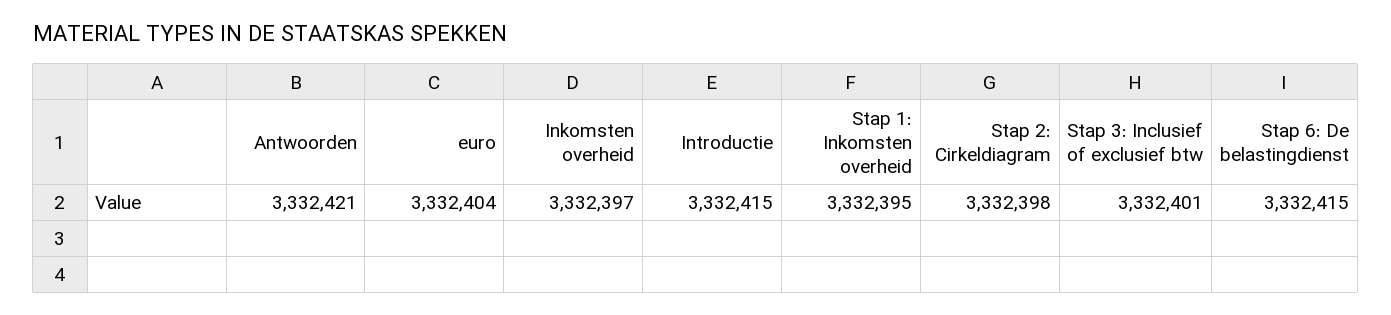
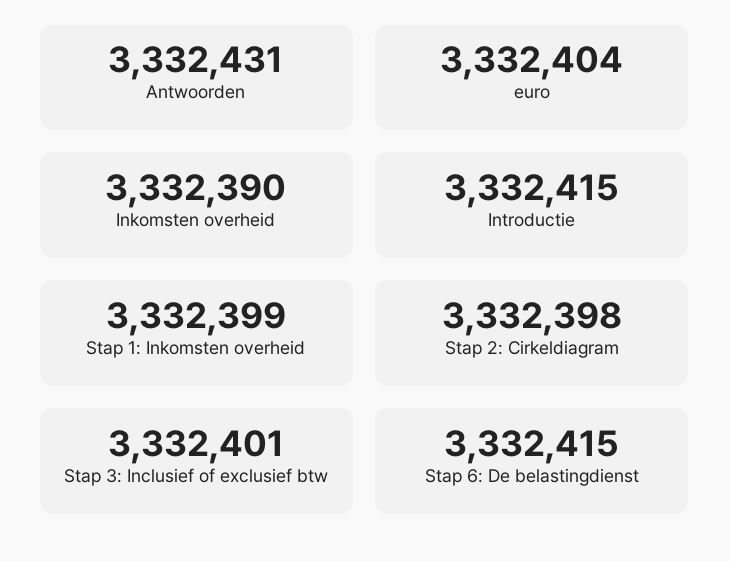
Antwoorden: 3332421 -> 3332431
Inkomsten overheid: 3332397 -> 3332390
Stap 1: Inkomsten overheid: 3332395 -> 3332399

